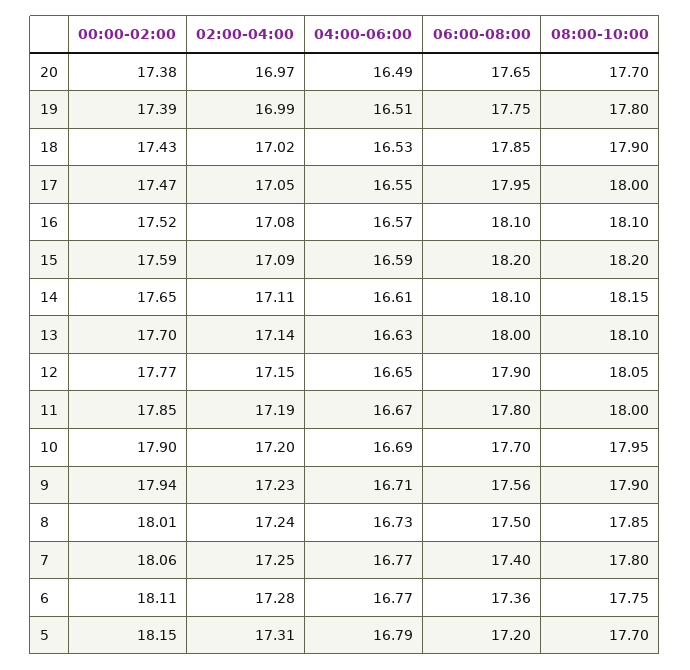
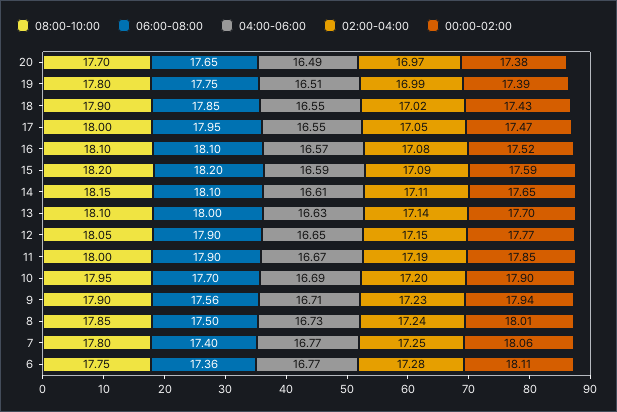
04:00-06:00, 18: 16.53 -> 16.55
06:00-08:00, 11: 17.8 -> 17.9
00:00-02:00, 5: 18.15 -> none
02:00-04:00, 5: 17.31 -> none
04:00-06:00, 5: 16.79 -> none
06:00-08:00, 5: 17.2 -> none
08:00-10:00, 5: 17.7 -> none

